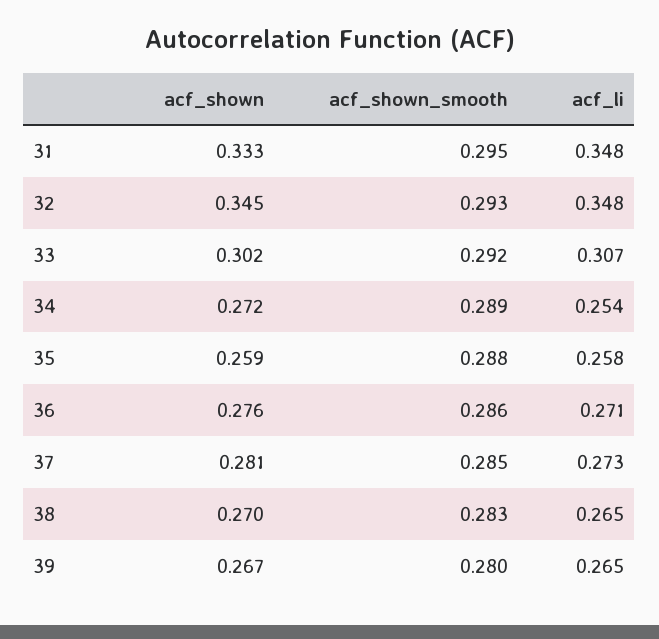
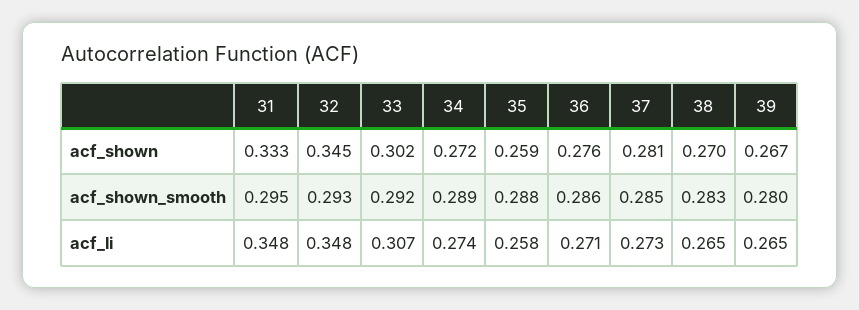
acf_li, 34: 0.254 -> 0.274

